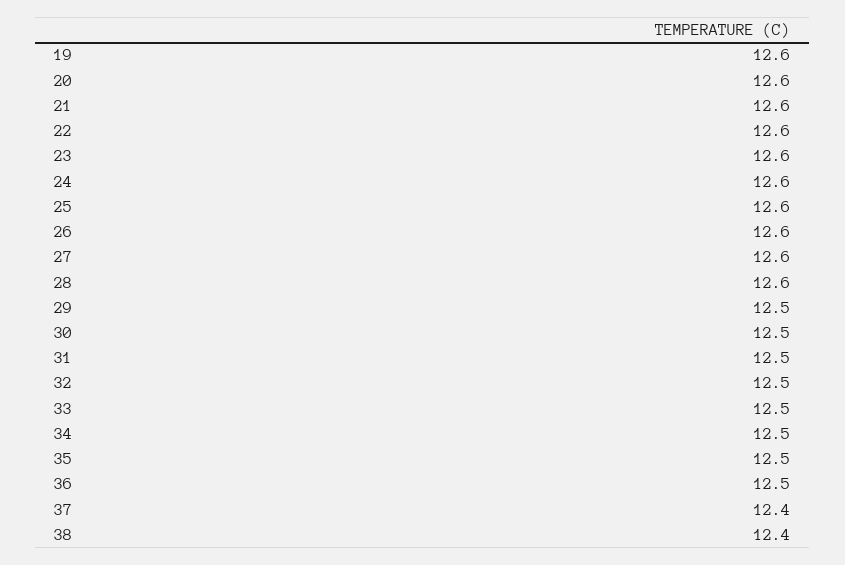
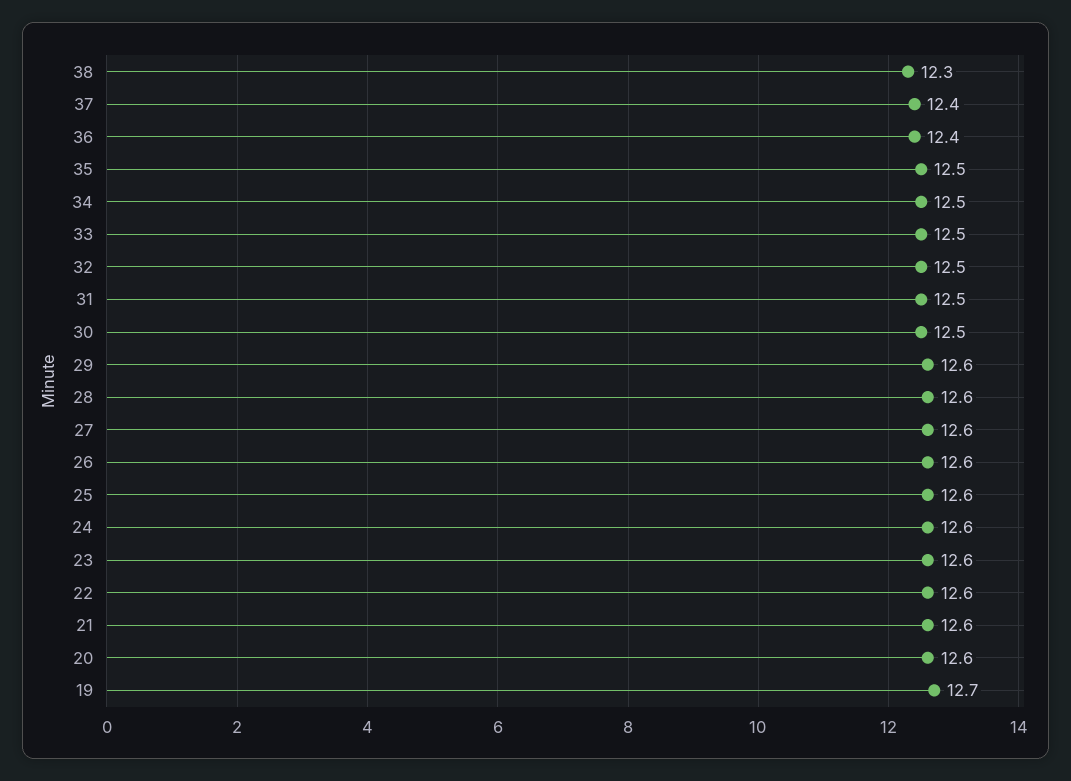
19: 12.6 -> 12.7
29: 12.5 -> 12.6
36: 12.5 -> 12.4
38: 12.4 -> 12.3

